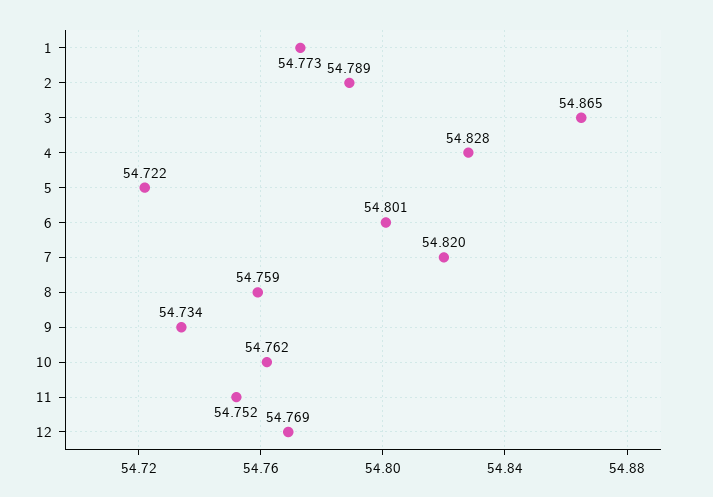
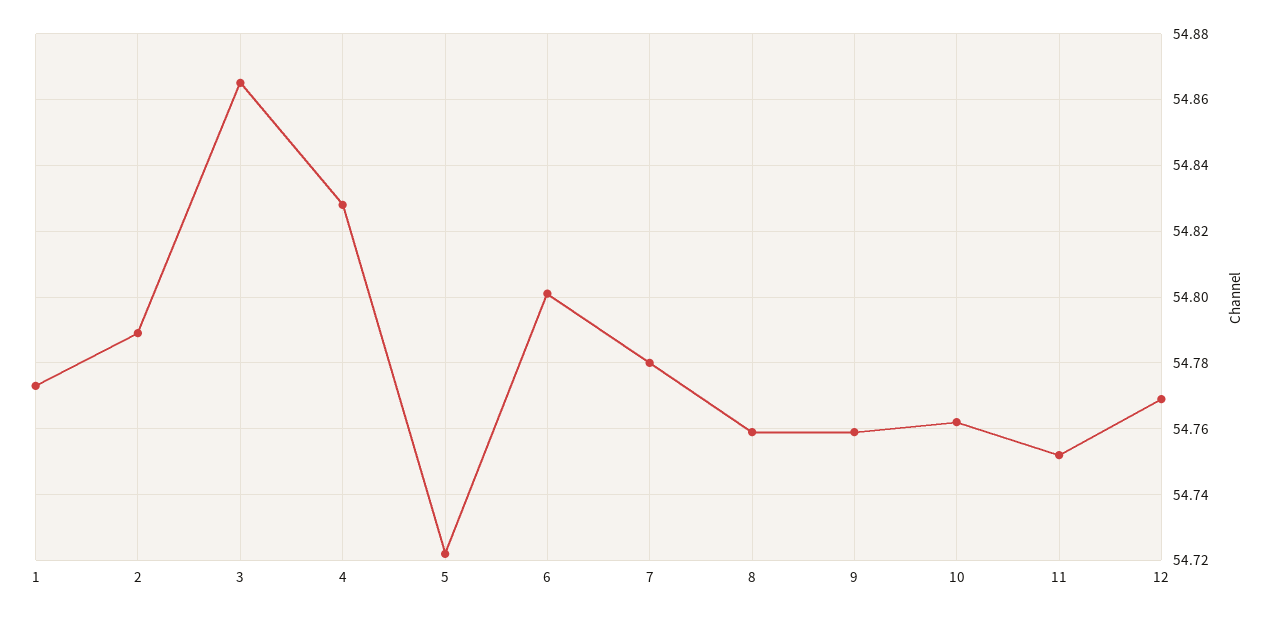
7: 54.82 -> 54.78
9: 54.734 -> 54.76

